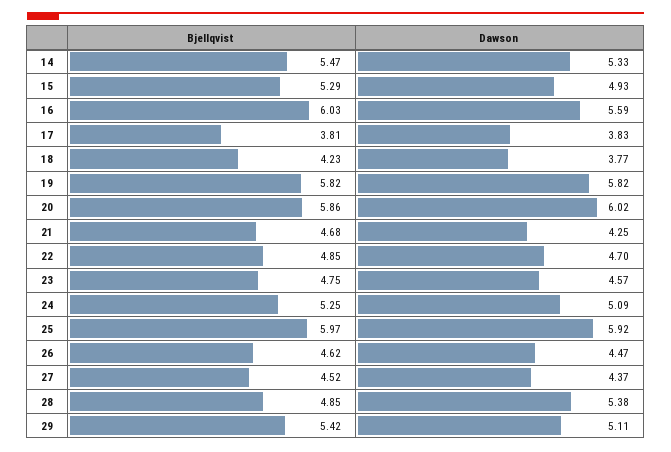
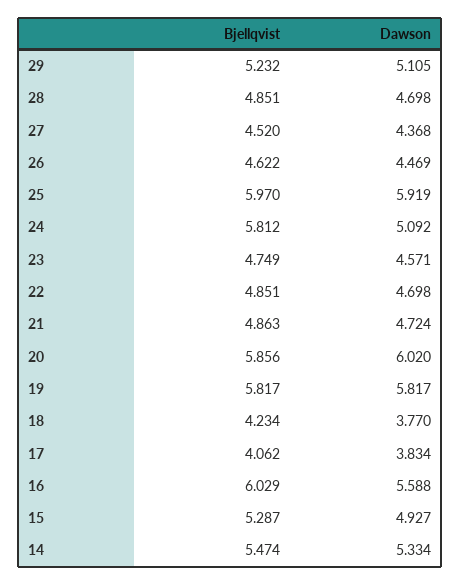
Bjellqvist, 17: 3.81 -> 4.062
Bjellqvist, 21: 4.68 -> 4.863
Dawson, 21: 4.25 -> 4.724
Bjellqvist, 24: 5.25 -> 5.812
Dawson, 28: 5.38 -> 4.698
Bjellqvist, 29: 5.42 -> 5.232

